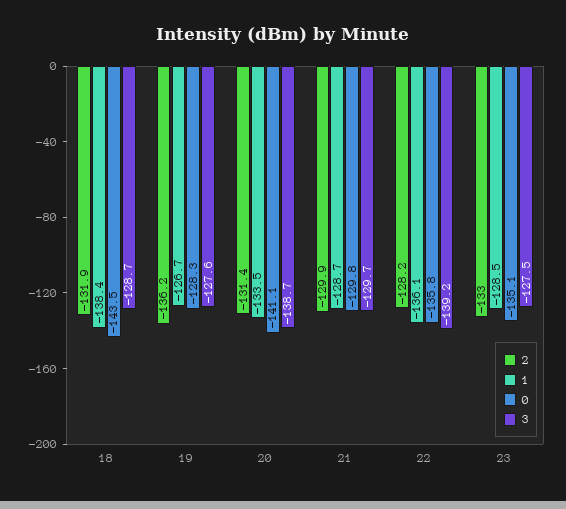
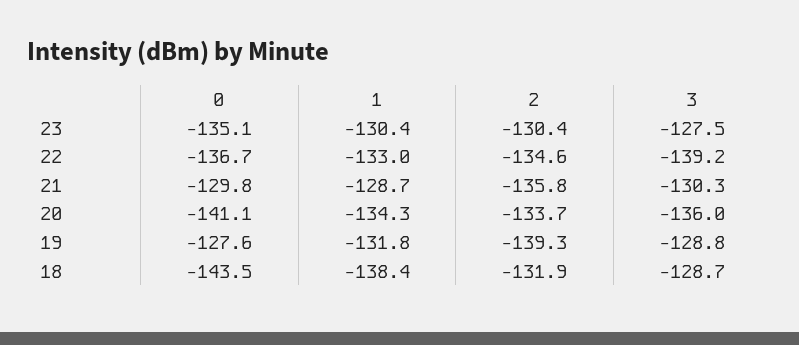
2, 19: -136.2 -> -139.3
1, 19: -126.7 -> -131.8
0, 19: -128.3 -> -127.6
3, 19: -127.6 -> -128.8
2, 20: -131.4 -> -133.7
1, 20: -133.5 -> -134.3
3, 20: -138.7 -> -136
2, 21: -129.9 -> -135.8
3, 21: -129.7 -> -130.3
2, 22: -128.2 -> -134.6
1, 22: -136.1 -> -133
0, 22: -135.8 -> -136.7
2, 23: -133 -> -130.4
1, 23: -128.5 -> -130.4

